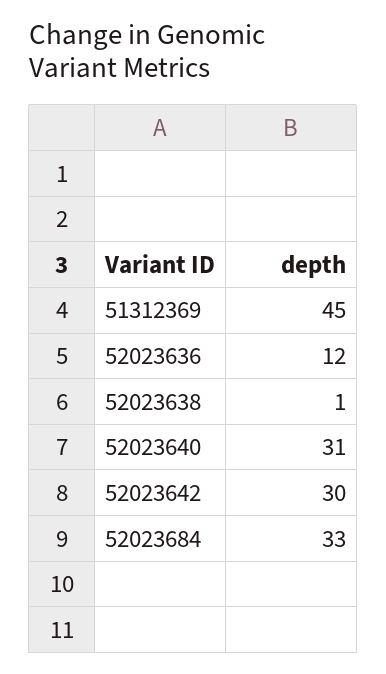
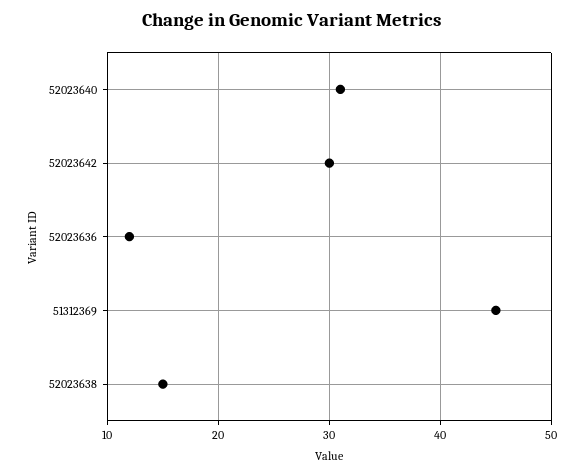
52023638: 1 -> 15
52023684: 33 -> none

